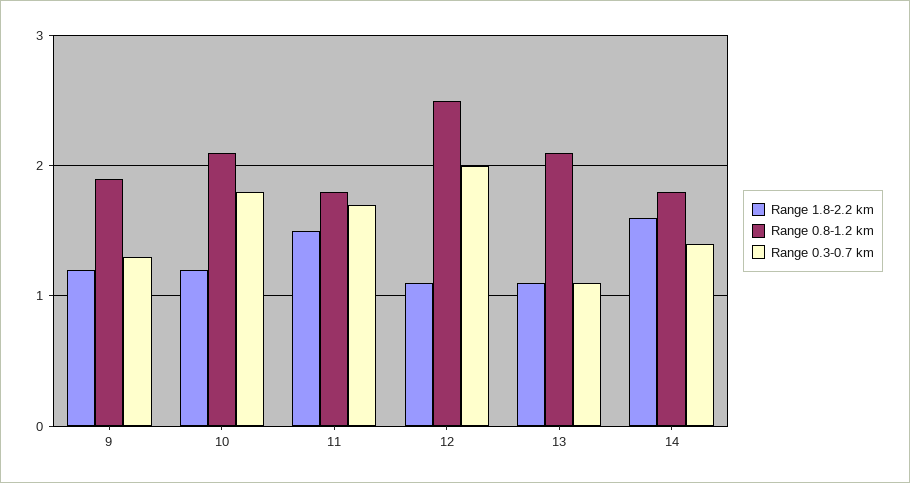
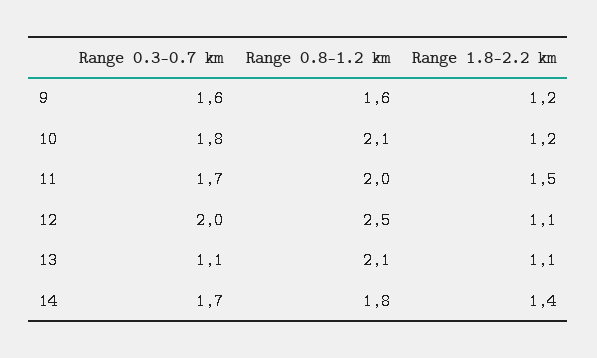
Range 0.8-1.2 km, 9: 1.9 -> 1.6
Range 0.3-0.7 km, 9: 1.3 -> 1.6
Range 0.8-1.2 km, 11: 1.8 -> 2
Range 1.8-2.2 km, 14: 1.6 -> 1.4
Range 0.3-0.7 km, 14: 1.4 -> 1.7

